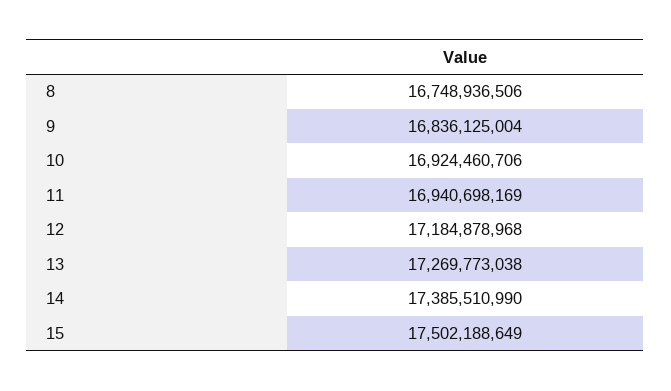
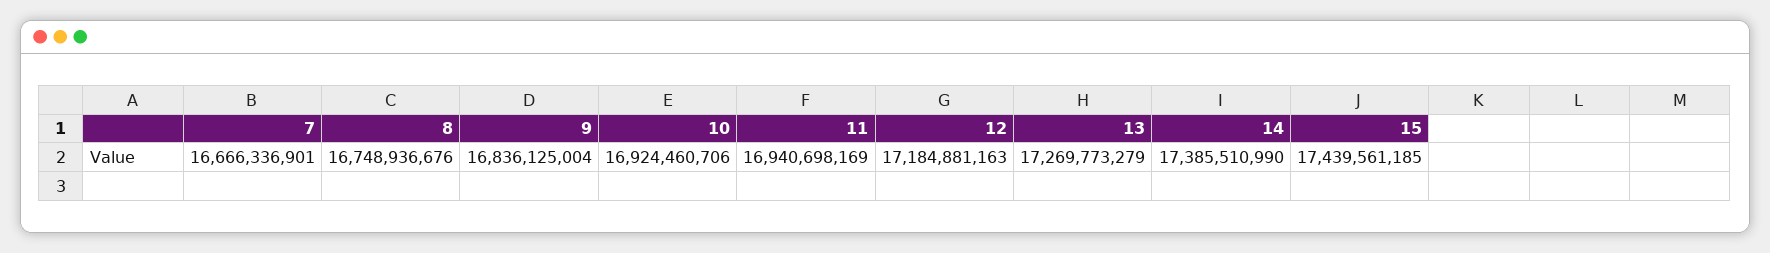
8: 16748936506 -> 16748936676
12: 17184878968 -> 17184881163
13: 17269773038 -> 17269773279
15: 17502188649 -> 17439561185
7: none -> 16666336901

